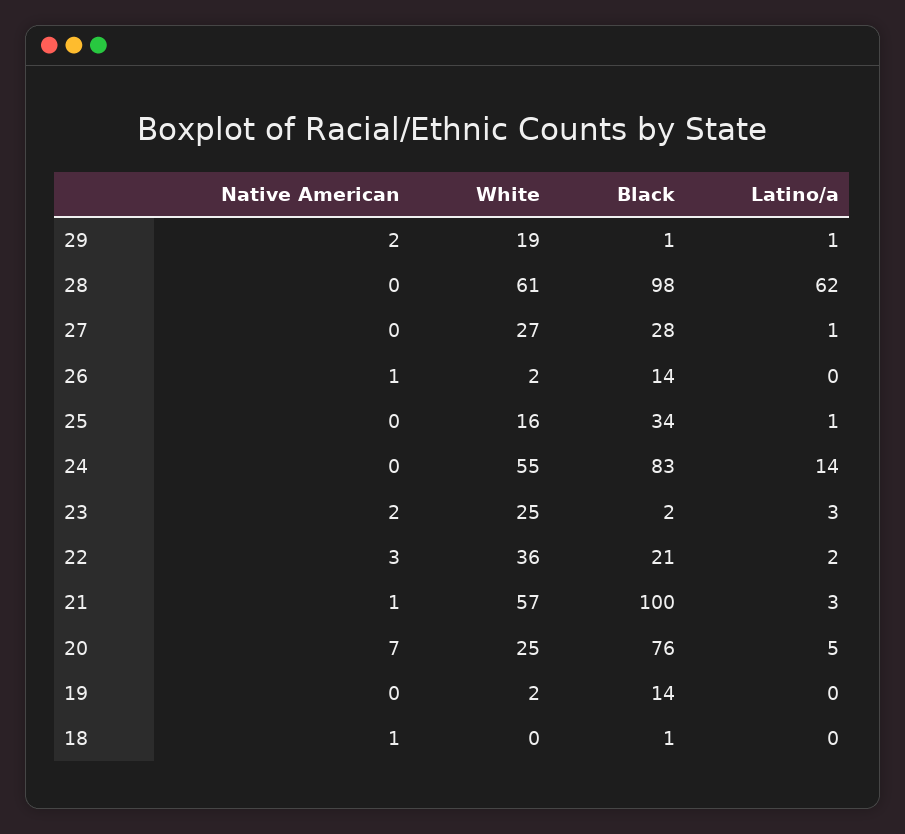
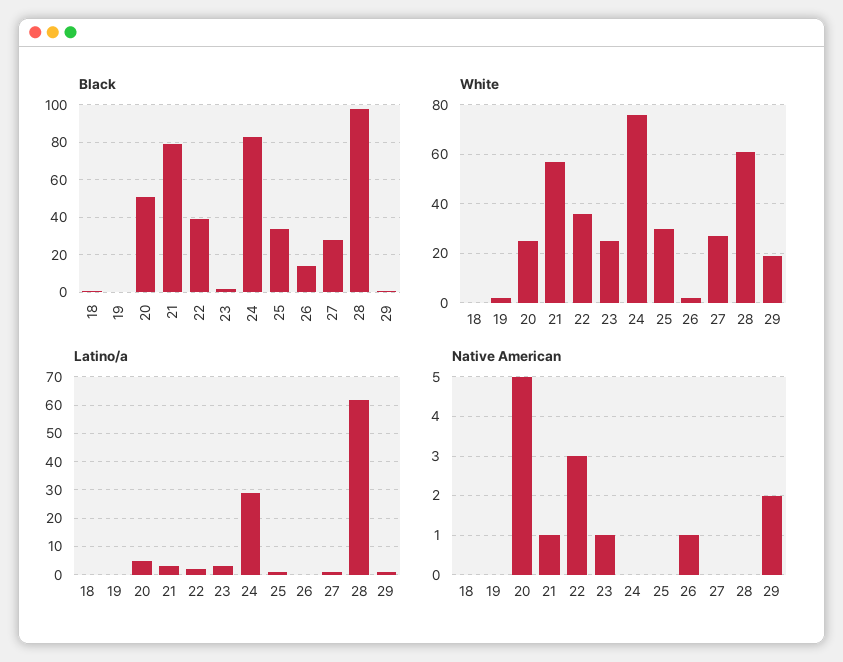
White, 25: 16 -> 30
White, 24: 55 -> 75
Latino/a, 24: 14 -> 30
Native American, 23: 2 -> 1
Black, 22: 21 -> 40
Black, 21: 100 -> 80
Native American, 20: 7 -> 5
Black, 20: 76 -> 50
Black, 19: 14 -> 0
Native American, 18: 1 -> 0

